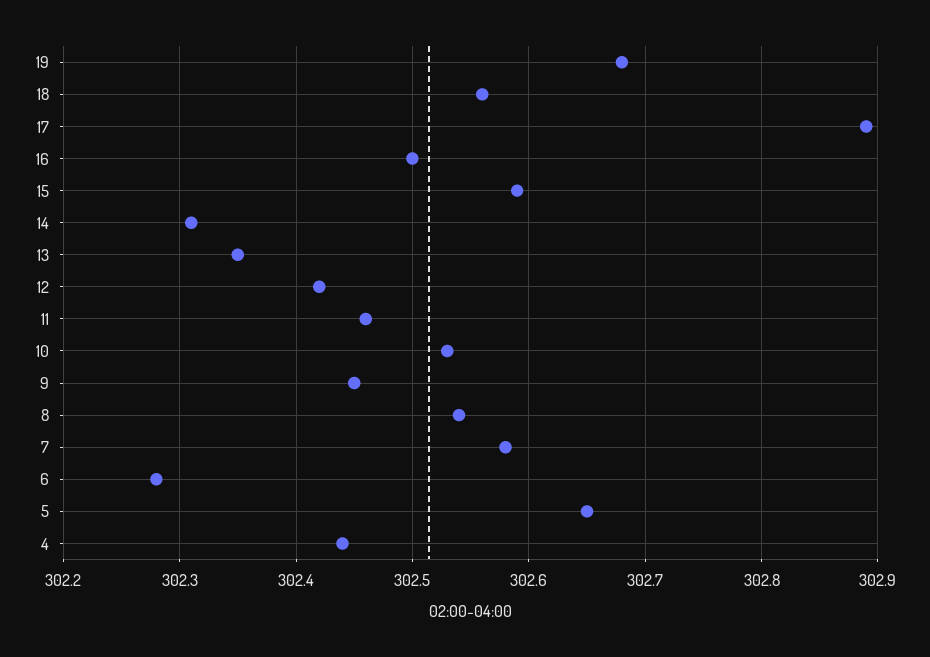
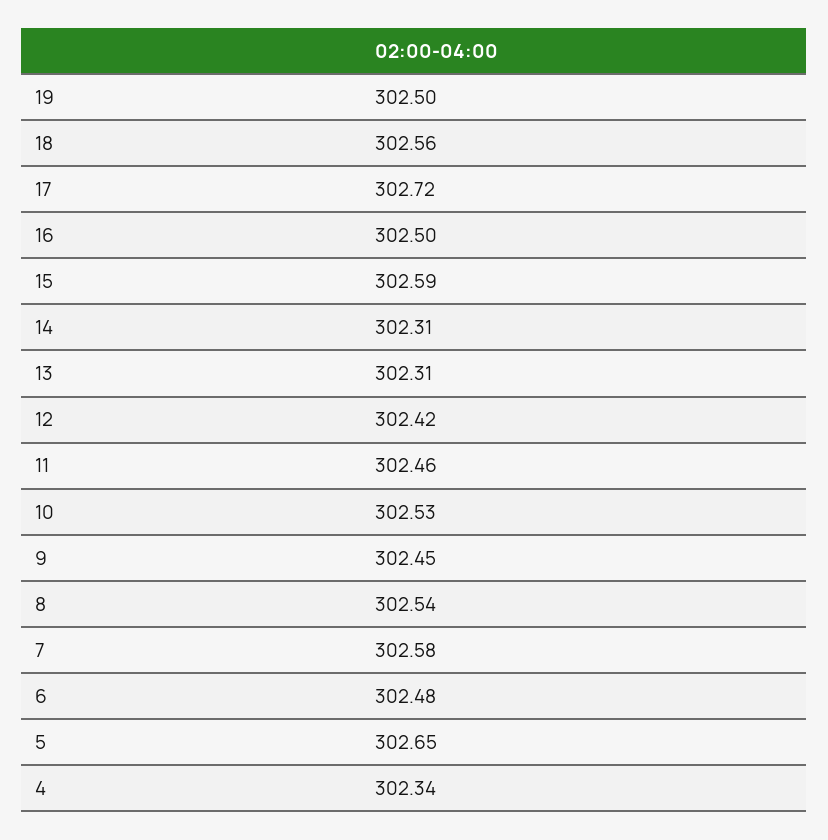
19: 302.68 -> 302.5
17: 302.89 -> 302.72
13: 302.35 -> 302.31
6: 302.28 -> 302.48
4: 302.44 -> 302.34

